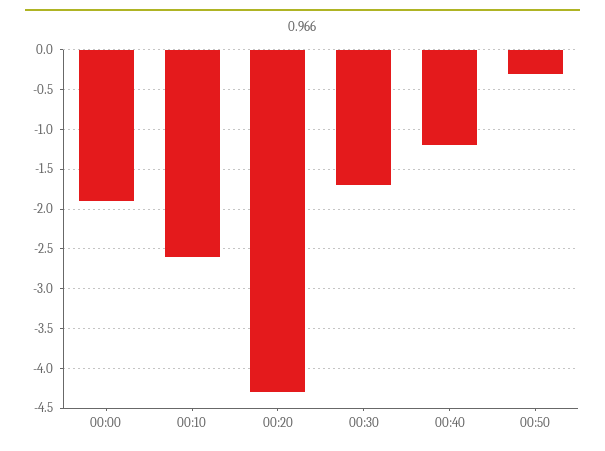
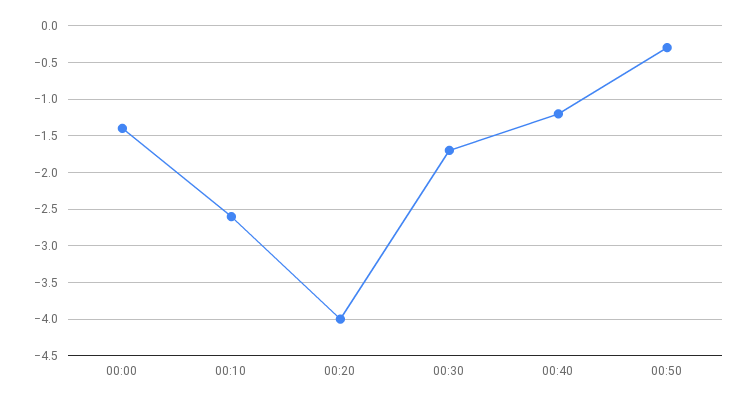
00:00: -1.9 -> -1.4
00:20: -4.3 -> -4

